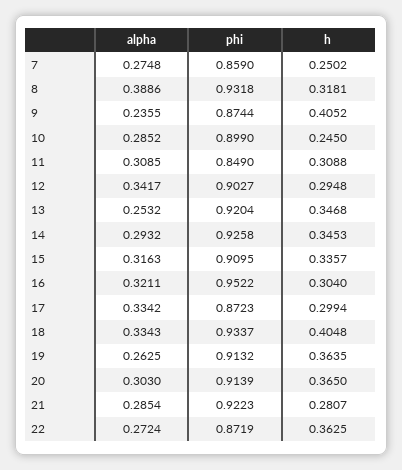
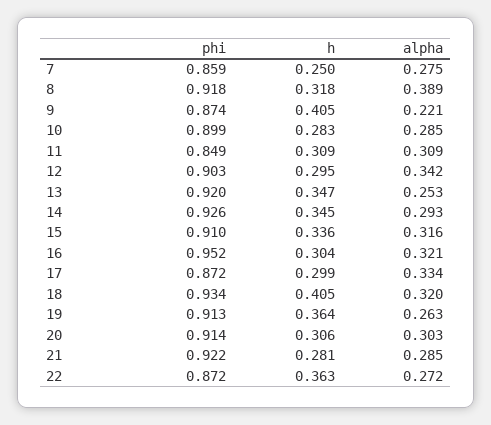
phi, 8: 0.9318 -> 0.918
alpha, 9: 0.2355 -> 0.221
h, 10: 0.245 -> 0.283
alpha, 18: 0.3343 -> 0.32
h, 20: 0.365 -> 0.306

